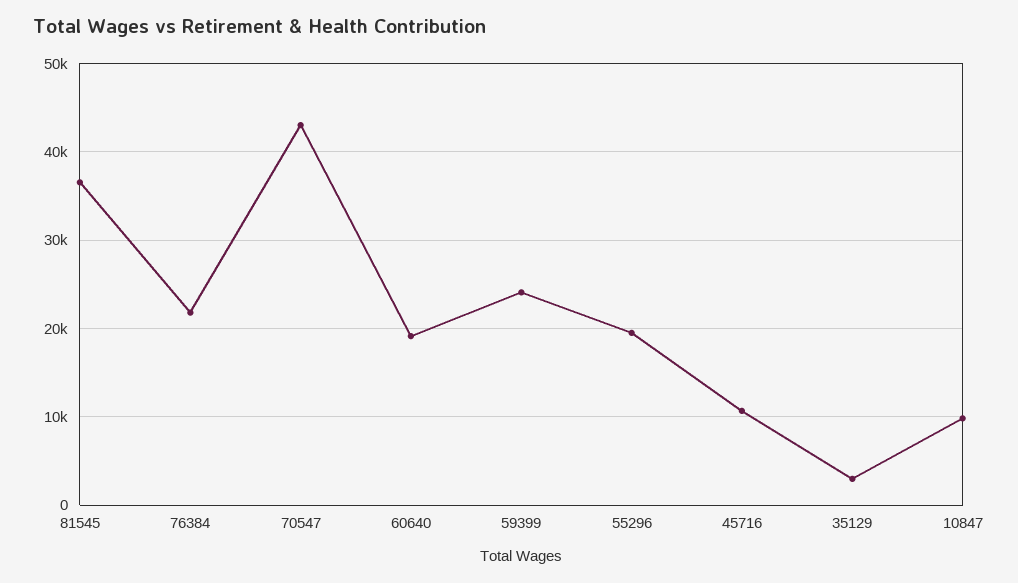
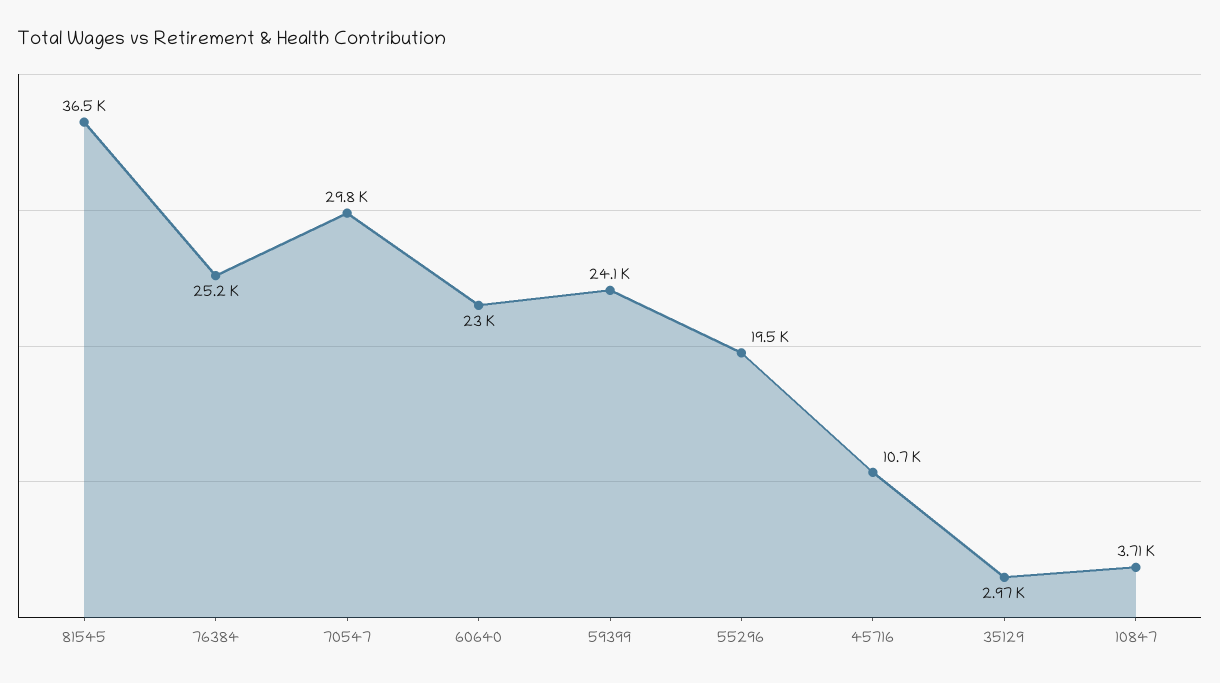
76384: 22000 -> 25200
70547: 43000 -> 29800
60640: 19000 -> 23000
10847: 10000 -> 3710

